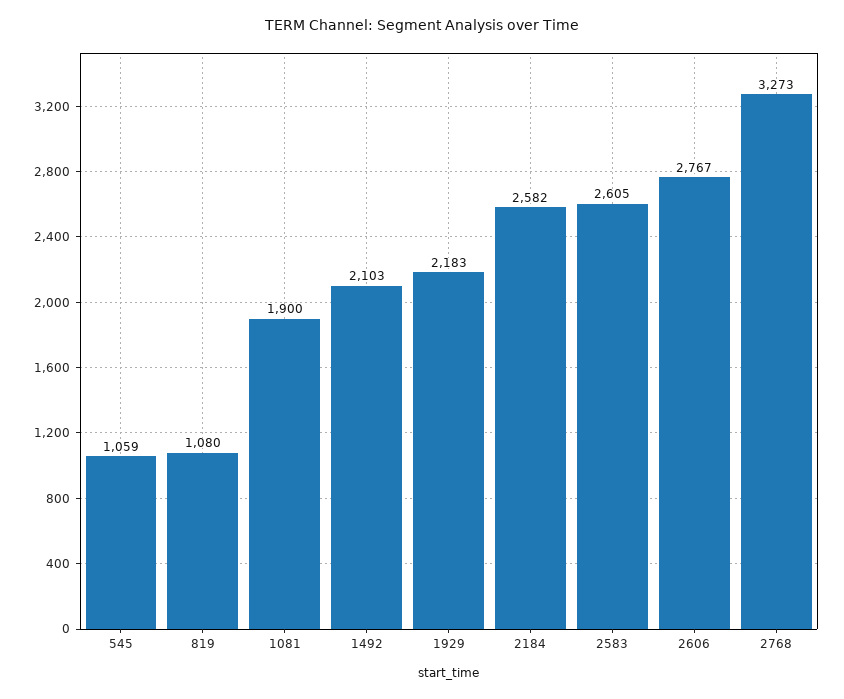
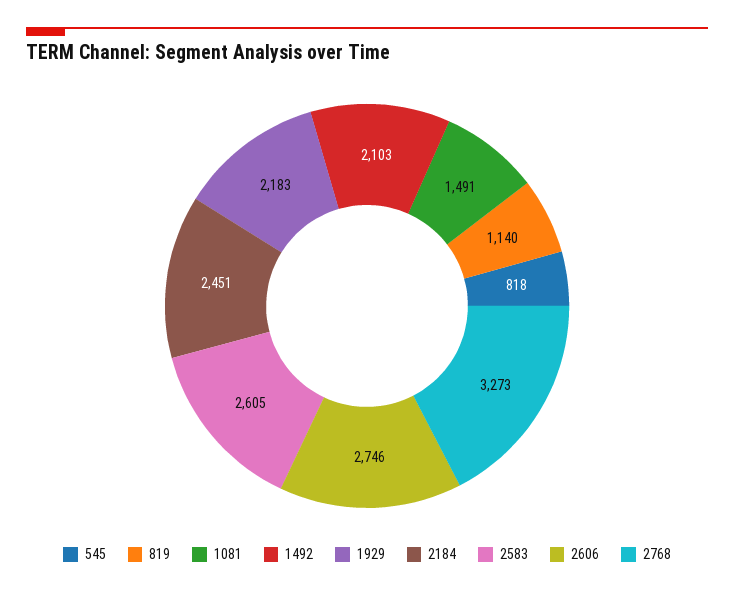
545: 1059 -> 818
819: 1080 -> 1140
1081: 1900 -> 1491
2184: 2582 -> 2451
2606: 2767 -> 2746

